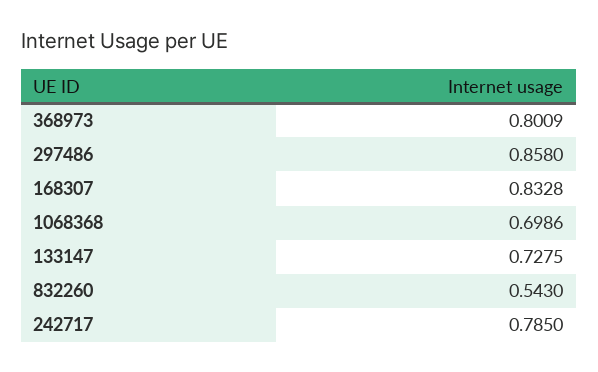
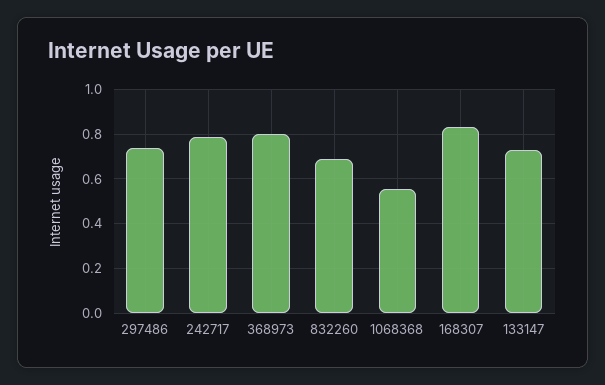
297486: 0.858 -> 0.75
1068368: 0.6986 -> 0.55
832260: 0.543 -> 0.7

